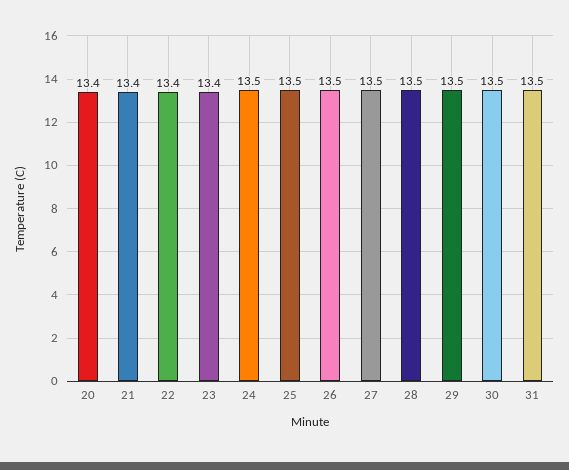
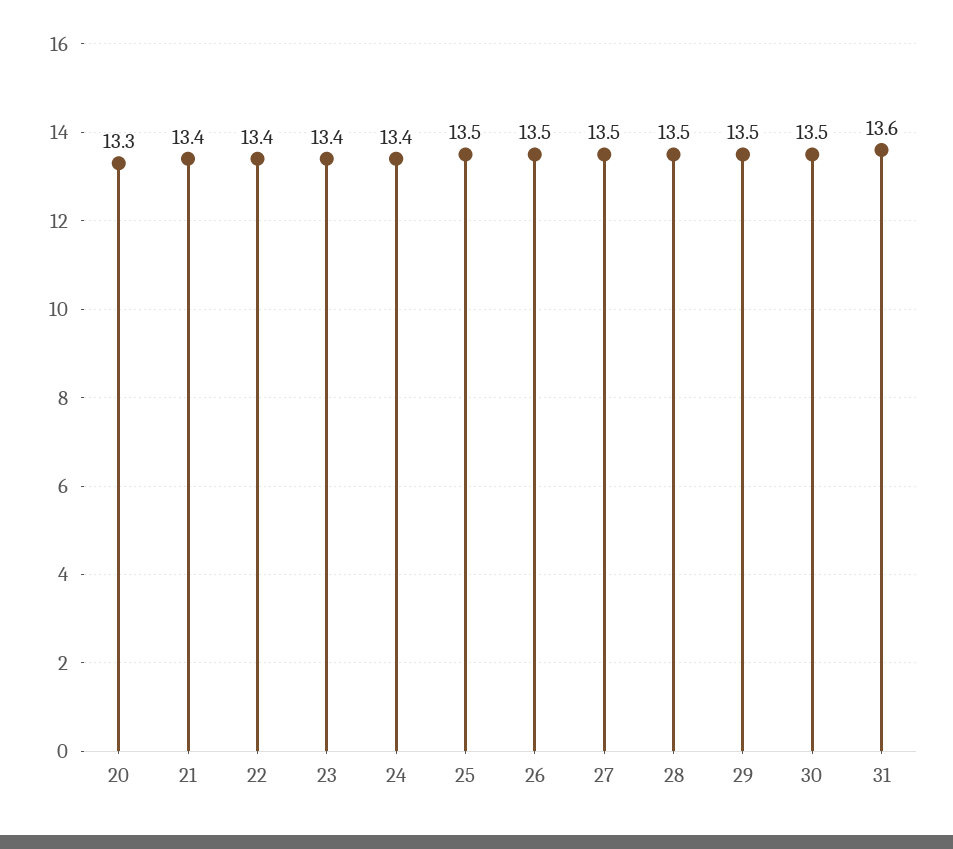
20: 13.4 -> 13.3
24: 13.5 -> 13.4
31: 13.5 -> 13.6

